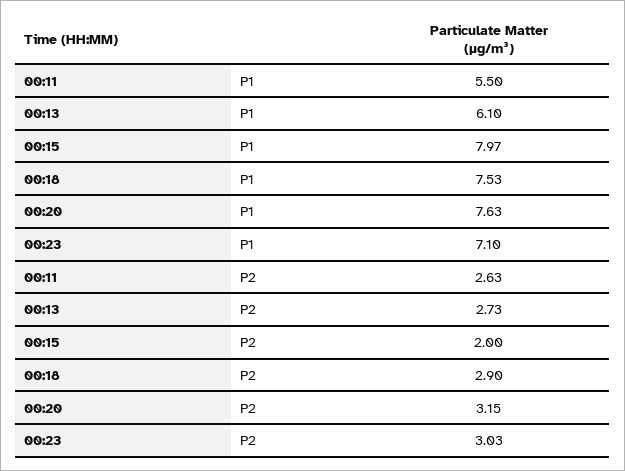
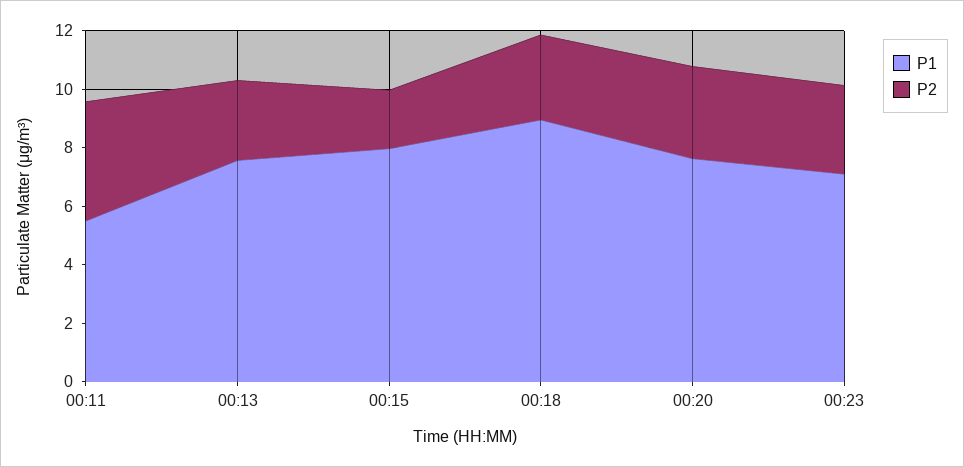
P1, 00:13: 6.1 -> 7.5
P1, 00:18: 7.53 -> 9
P2, 00:11: 2.63 -> 4

